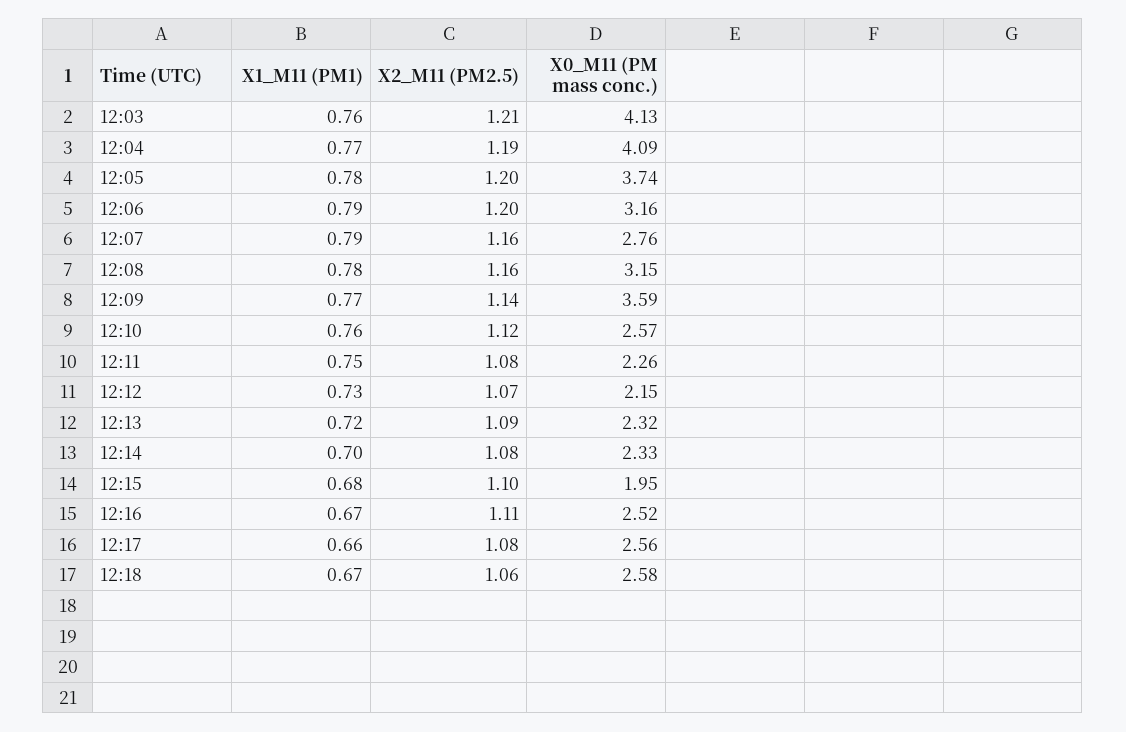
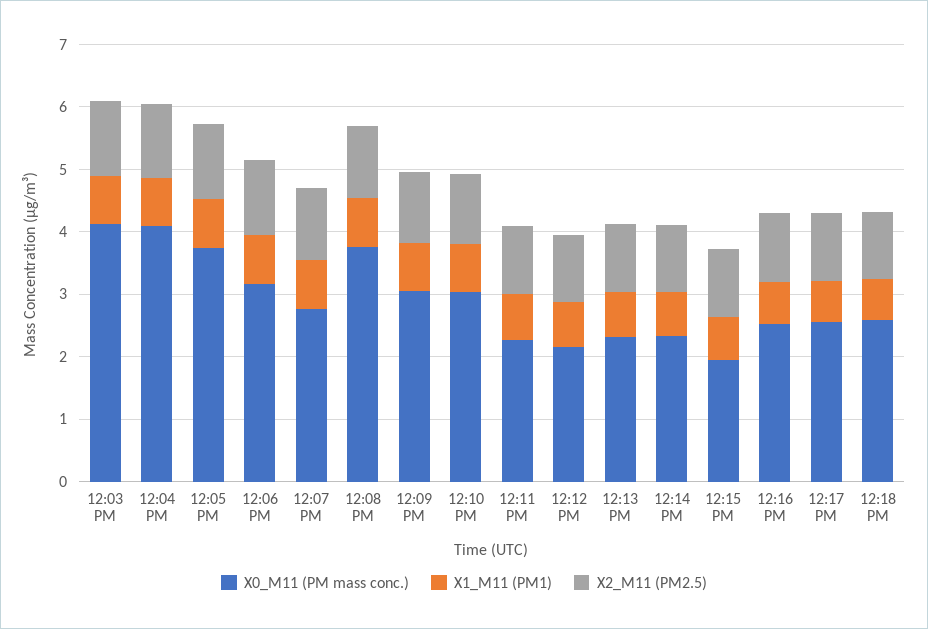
X0_M11 (PM mass conc.), 12:08: 3.15 -> 3.8
X0_M11 (PM mass conc.), 12:09: 3.59 -> 3
X0_M11 (PM mass conc.), 12:10: 2.57 -> 3

